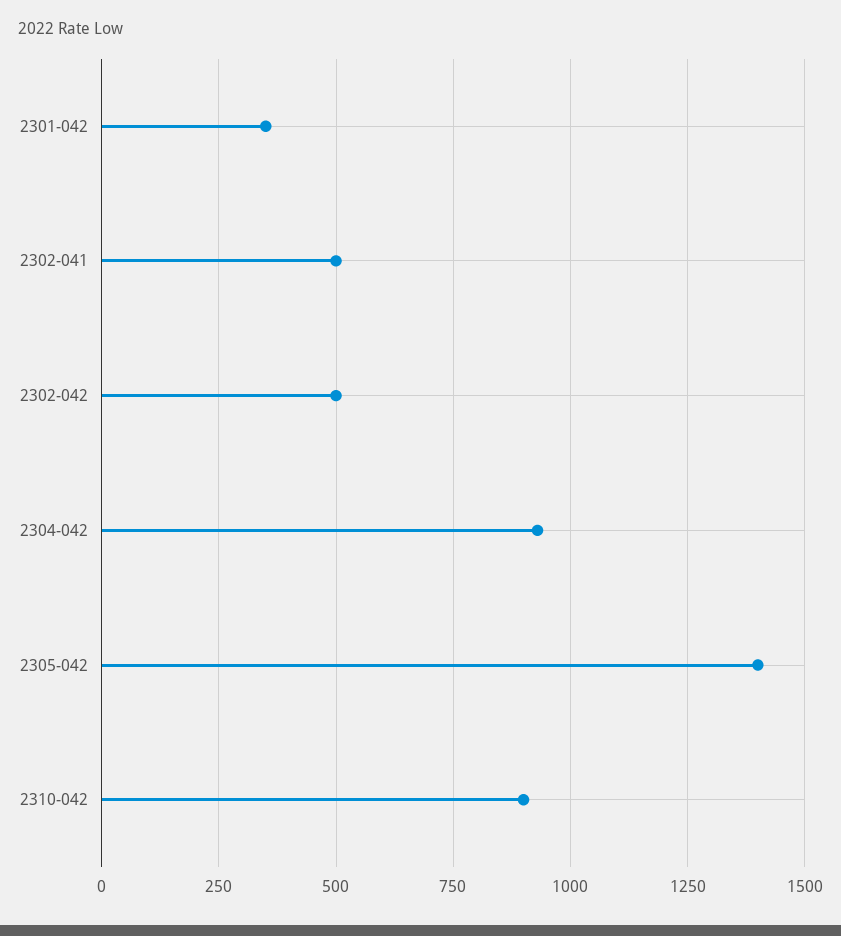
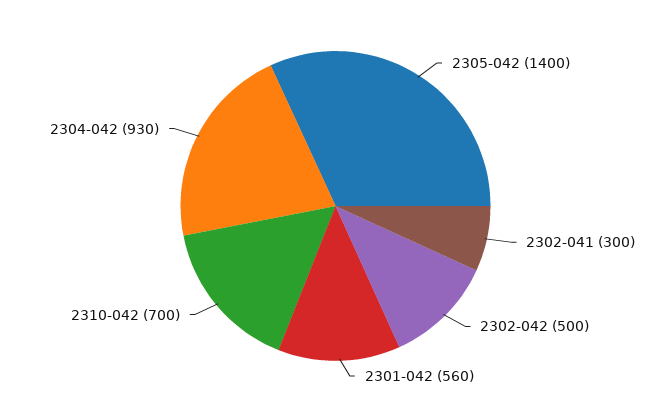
2301-042: 350 -> 560
2302-041: 500 -> 300
2310-042: 900 -> 700

